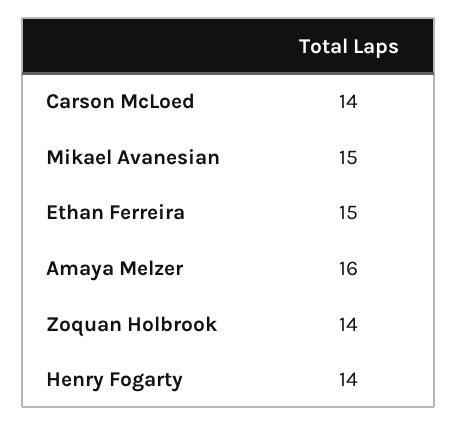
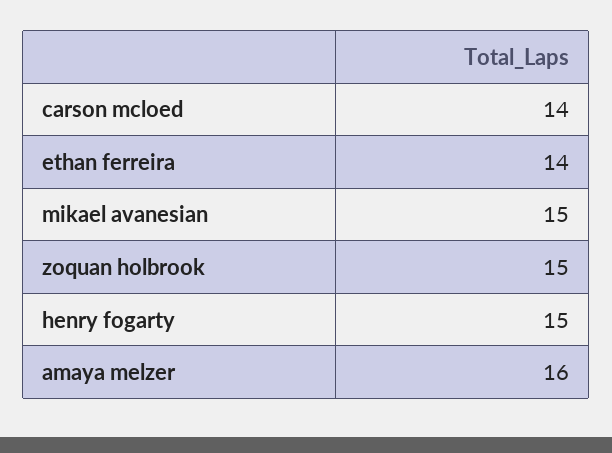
Ethan Ferreira: 15 -> 14
Zoquan Holbrook: 14 -> 15
Henry Fogarty: 14 -> 15

